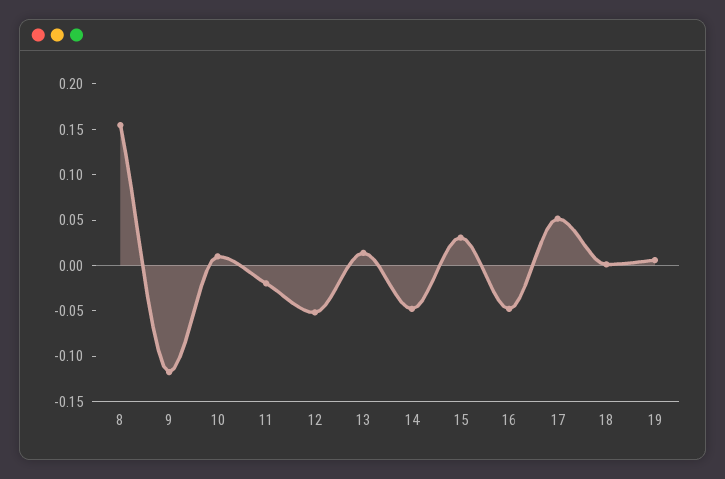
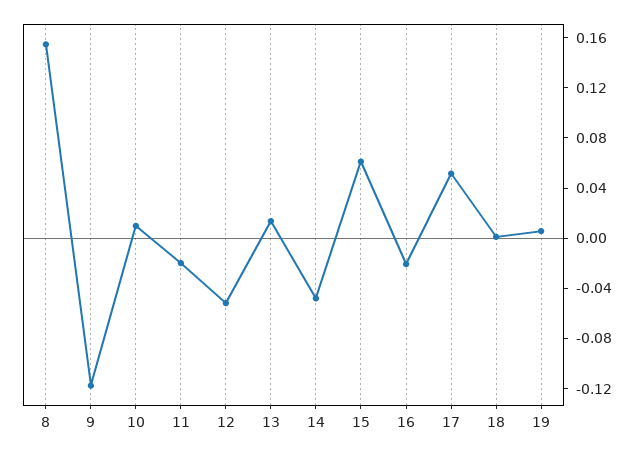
15: 0.03 -> 0.06
16: -0.05 -> -0.02

